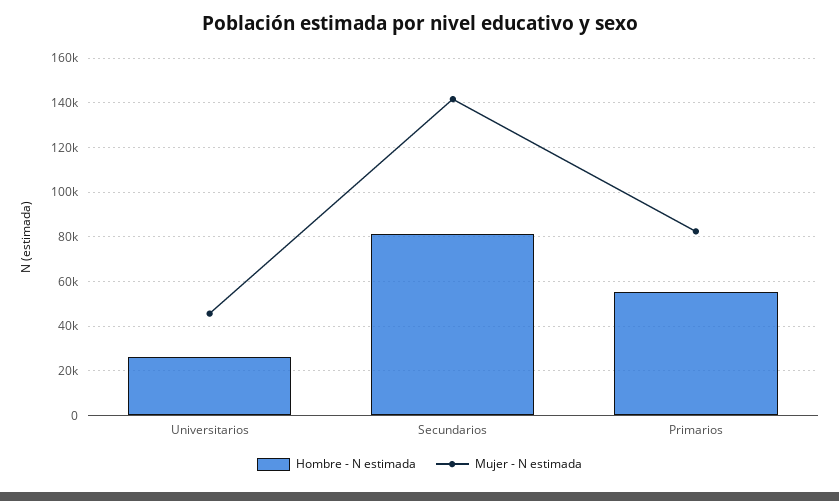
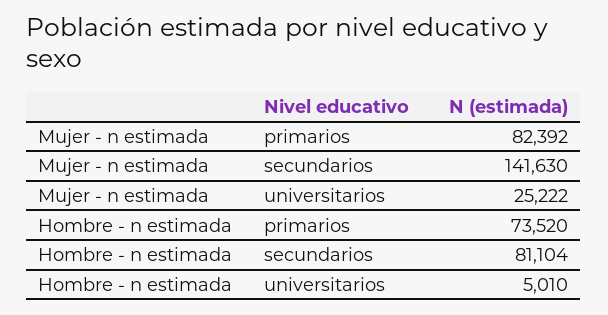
Hombre - N estimada, Universitarios: 25000 -> 5010
Mujer - N estimada, Universitarios: 45000 -> 25222
Hombre - N estimada, Primarios: 55000 -> 73520

